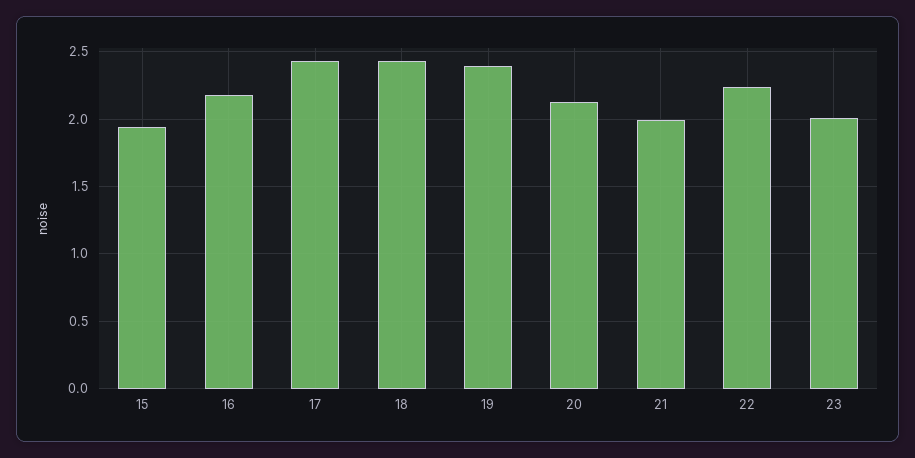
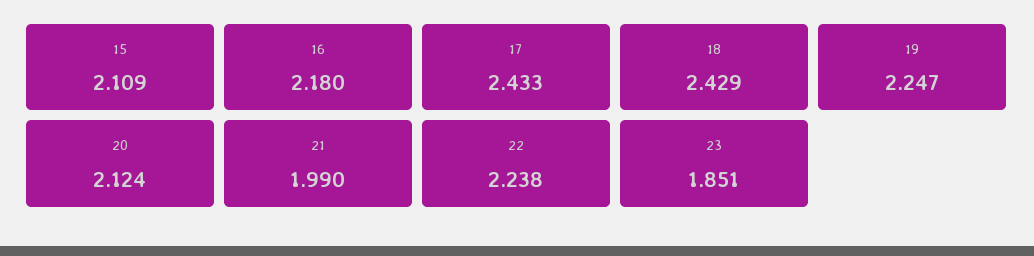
15: 1.95 -> 2.109
19: 2.4 -> 2.247
23: 2 -> 1.851

